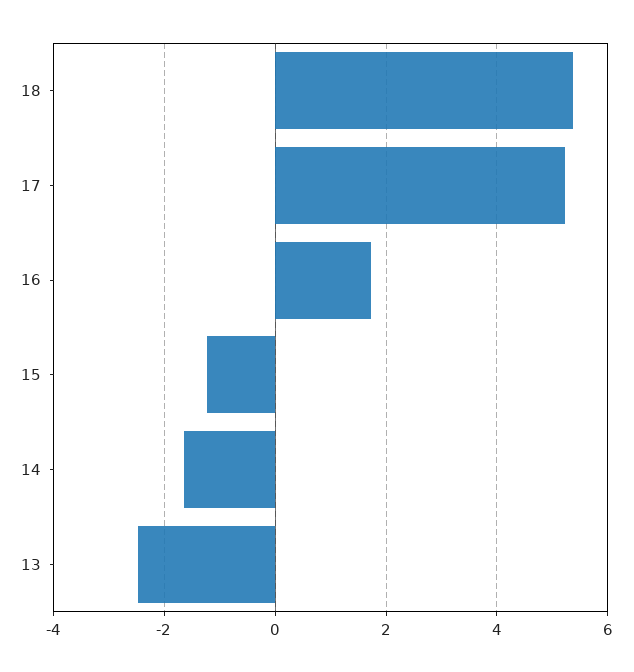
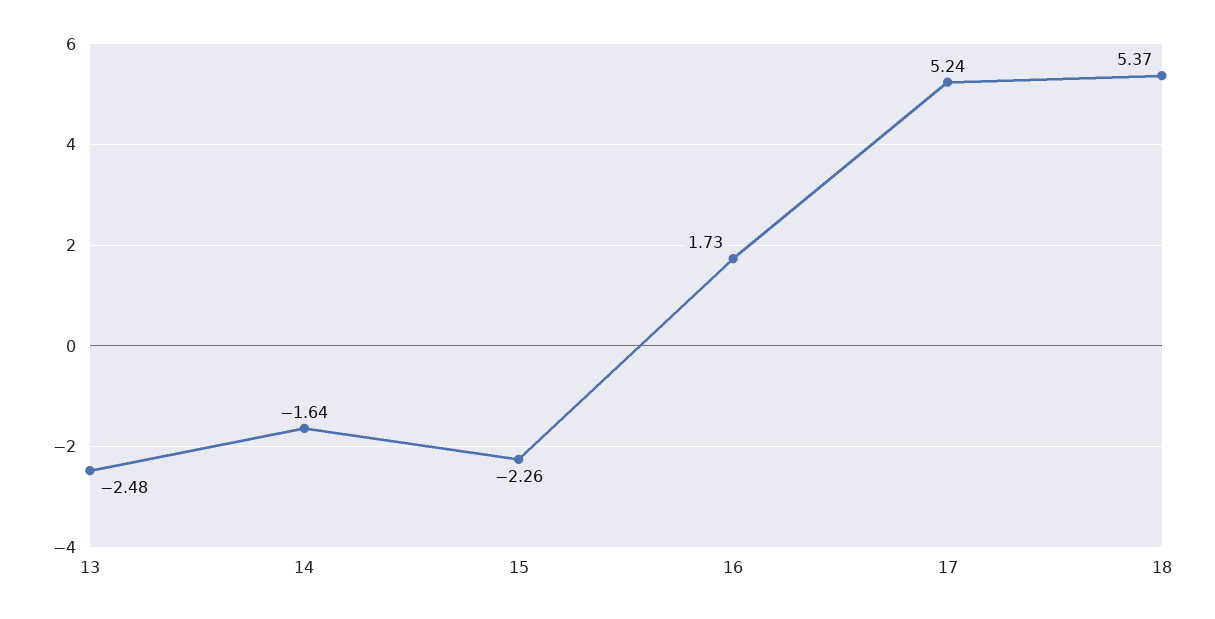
15: -1.2 -> -2.26

